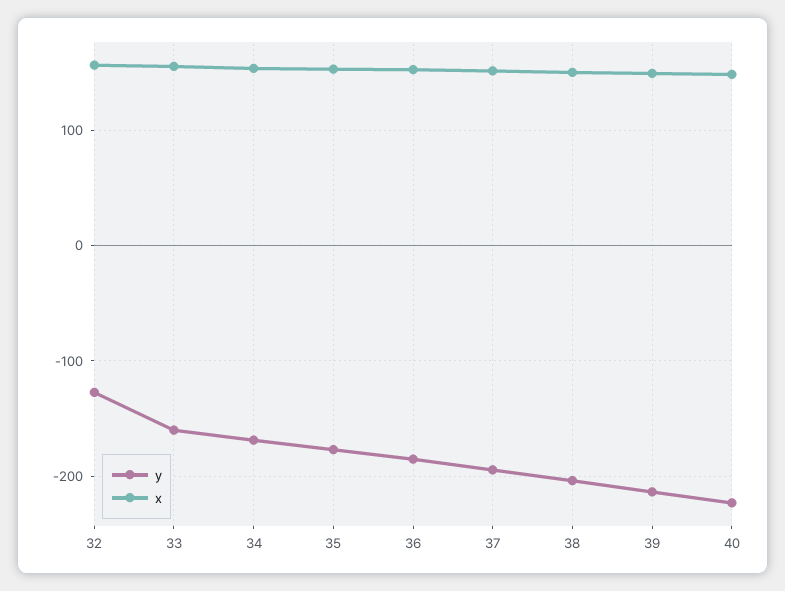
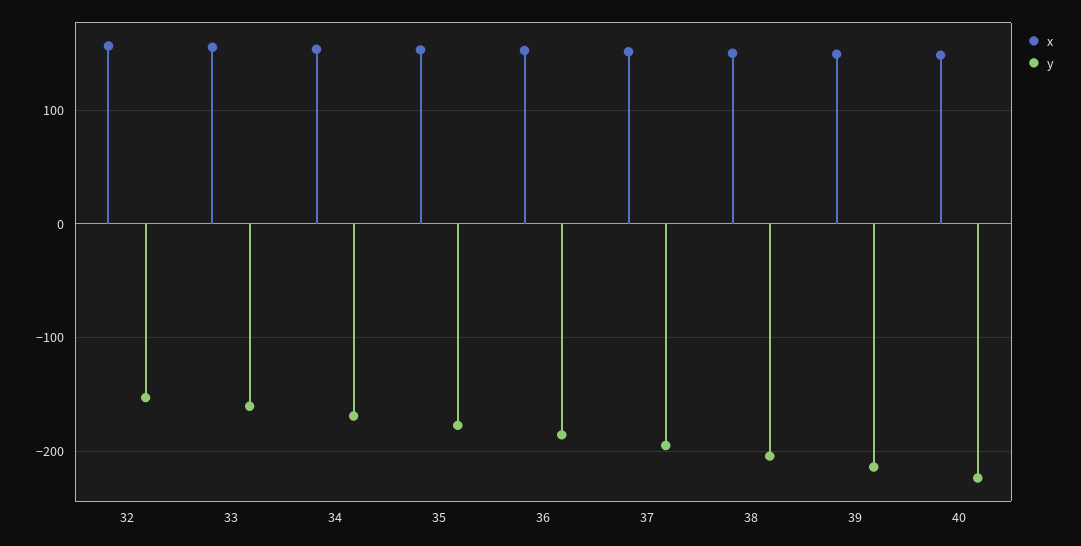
y, 32: -130 -> -150

